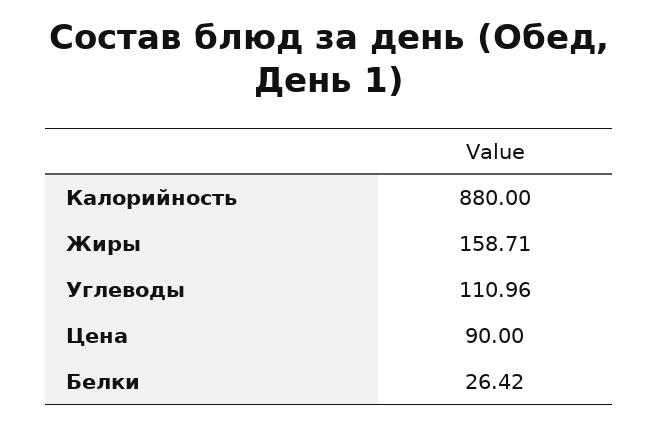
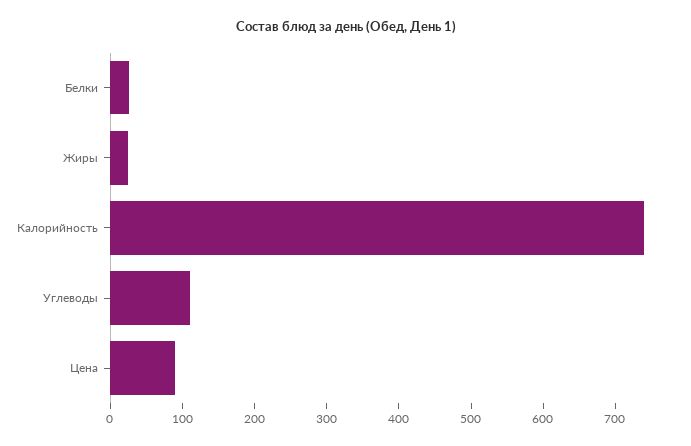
Калорийность: 880 -> 740
Жиры: 158.71 -> 20

